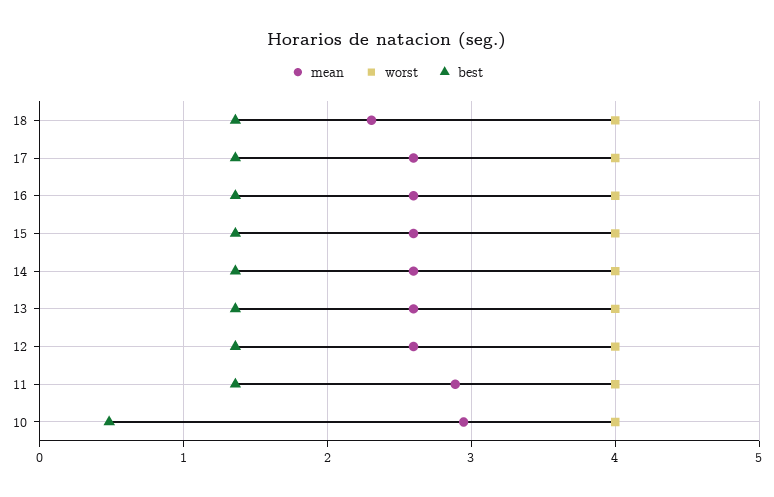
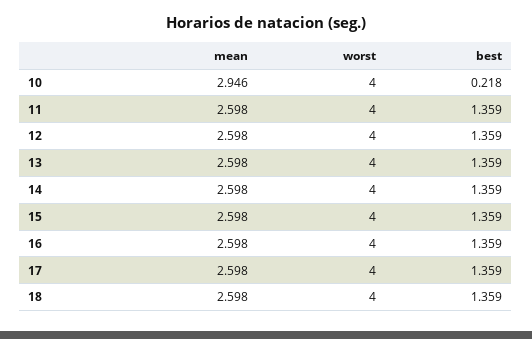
mean, 18: 2.3 -> 2.598
mean, 11: 2.9 -> 2.598
best, 10: 0.5 -> 0.218

